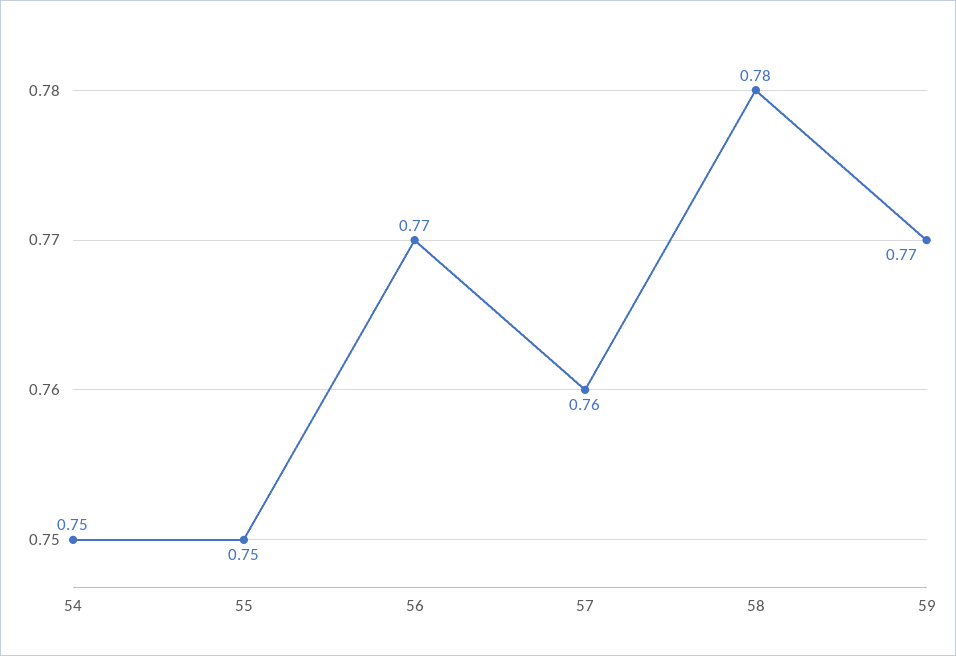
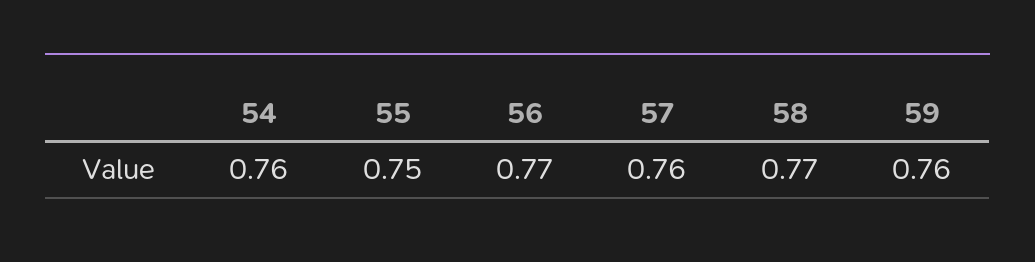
54: 0.75 -> 0.76
58: 0.78 -> 0.77
59: 0.77 -> 0.76

